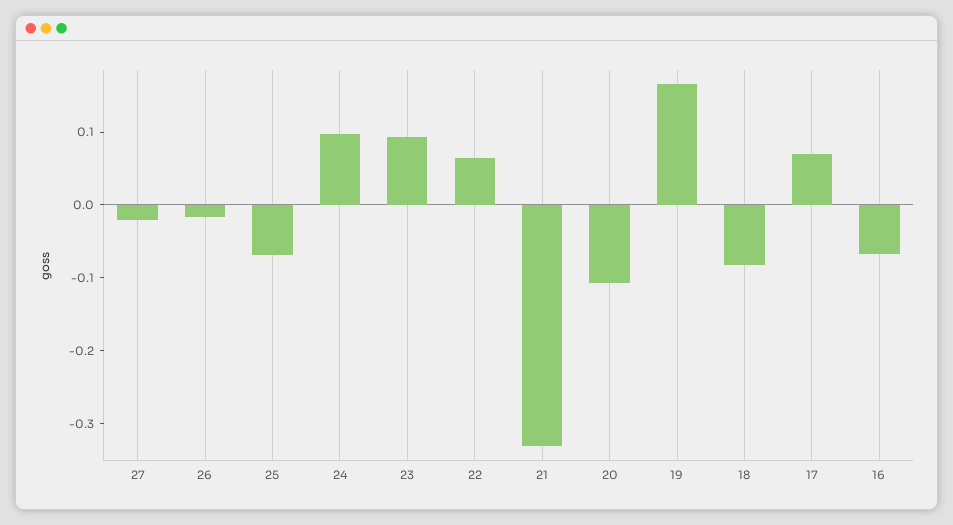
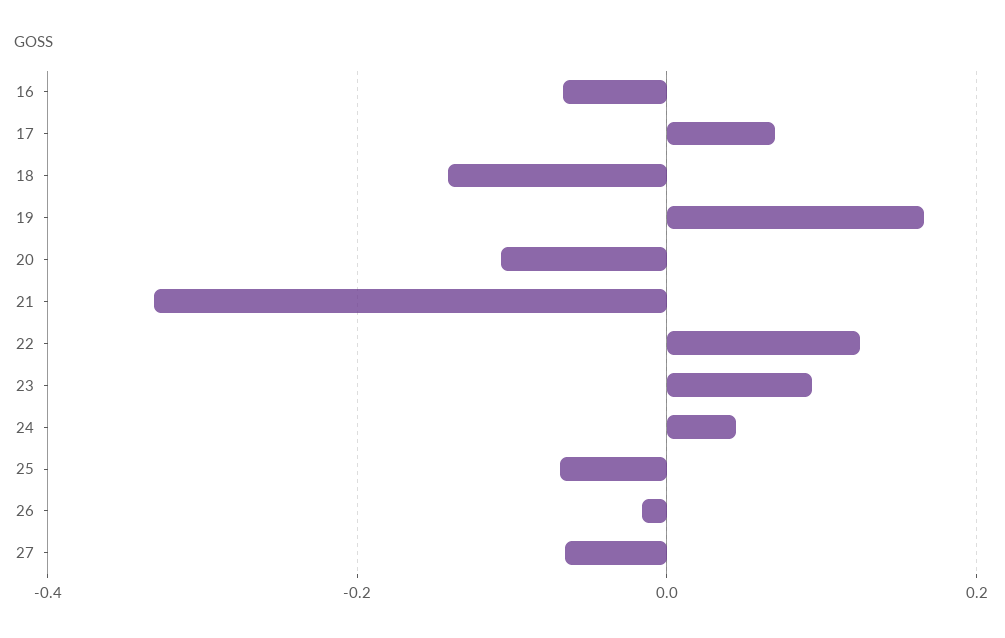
27: -0.02 -> -0.06
24: 0.1 -> 0.04
22: 0.06 -> 0.12
18: -0.08 -> -0.14

